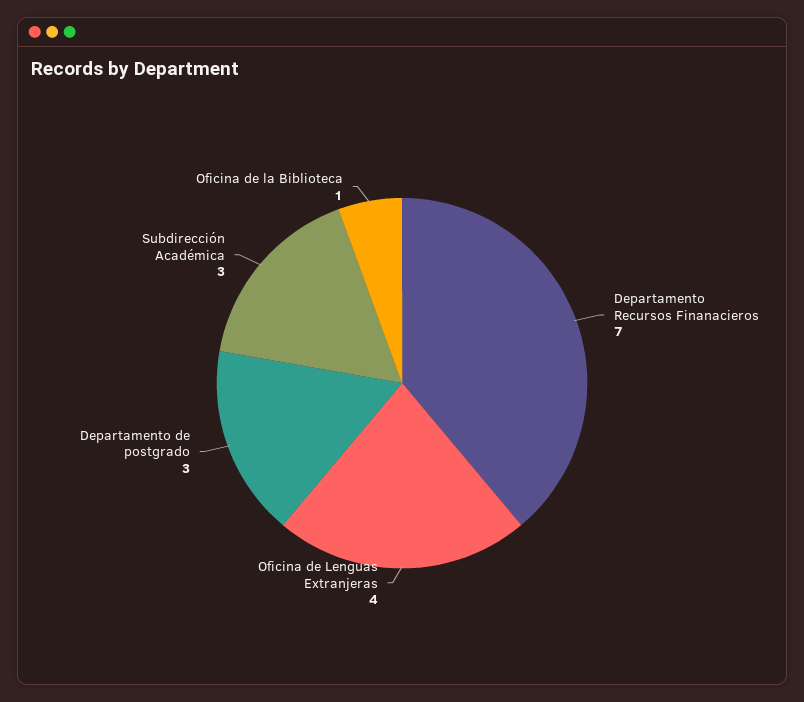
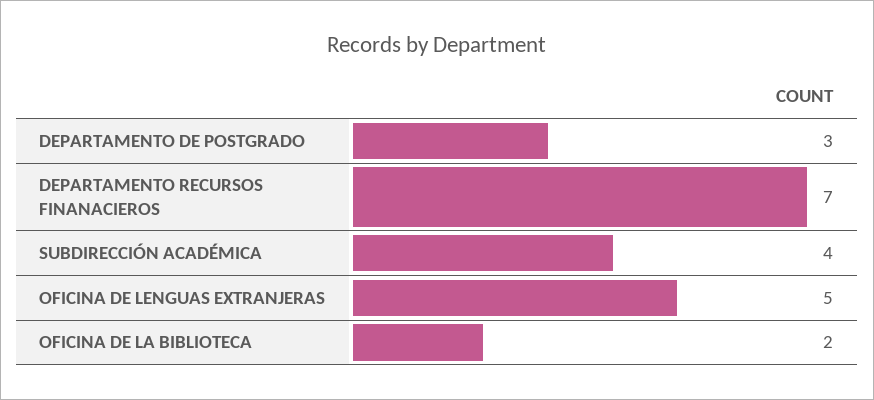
Oficina de Lenguas Extranjeras: 4 -> 5
Subdirección Académica: 3 -> 4
Oficina de la Biblioteca: 1 -> 2

